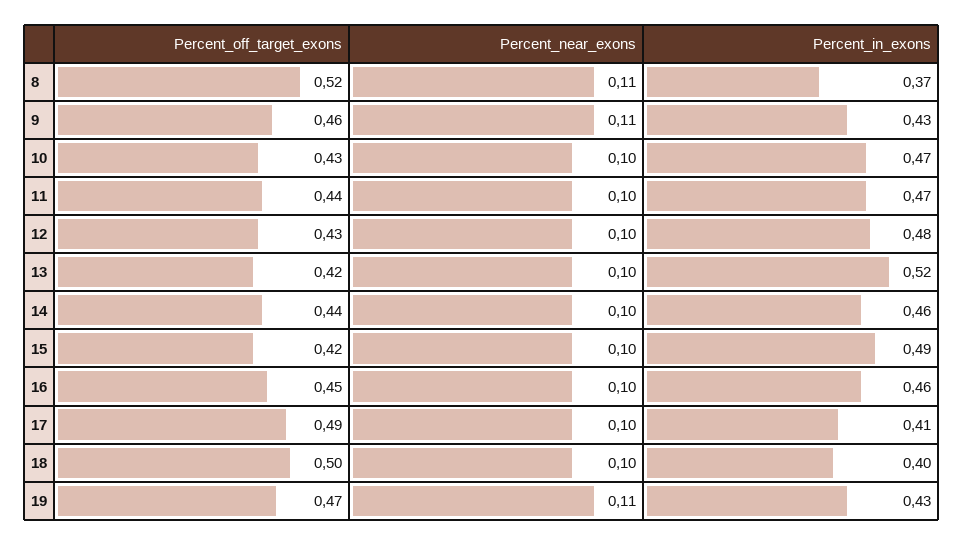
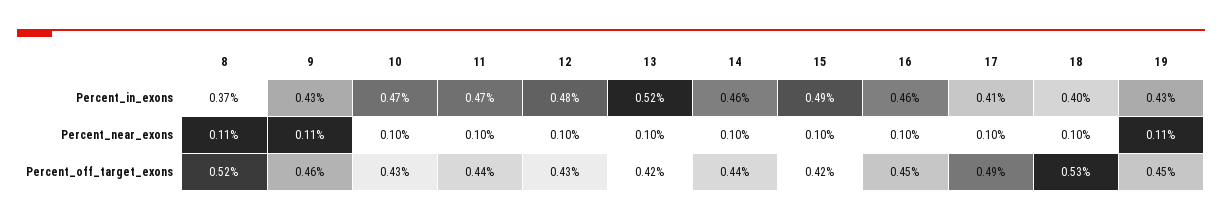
Percent_off_target_exons, 18: 0.5 -> 0.53
Percent_off_target_exons, 19: 0.47 -> 0.45

